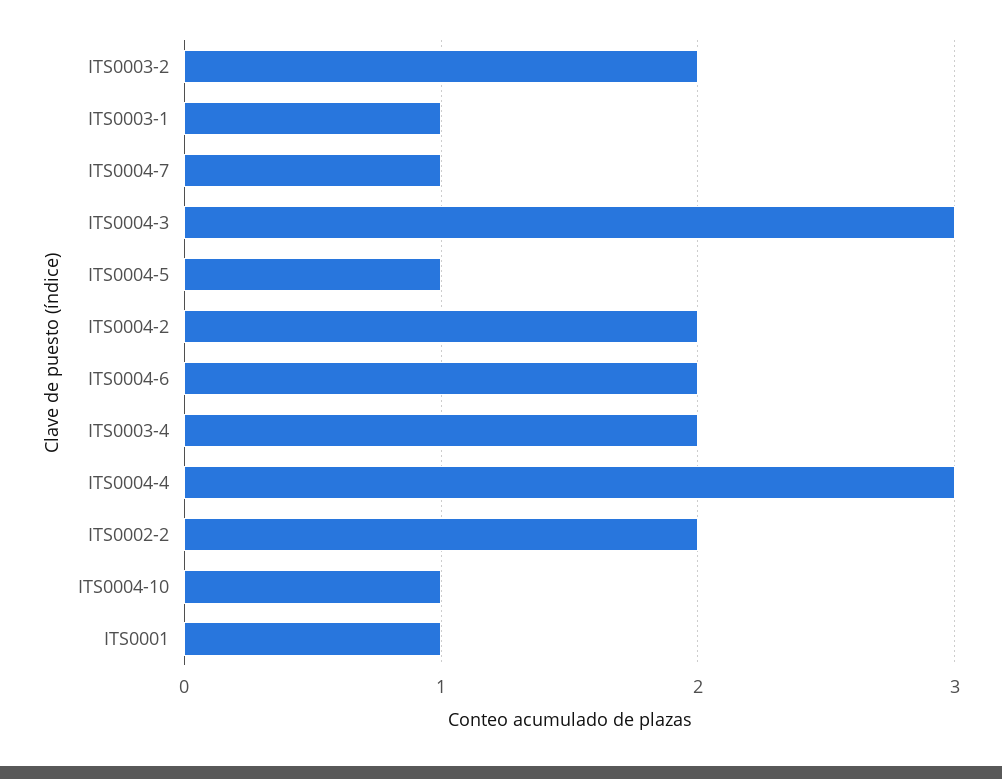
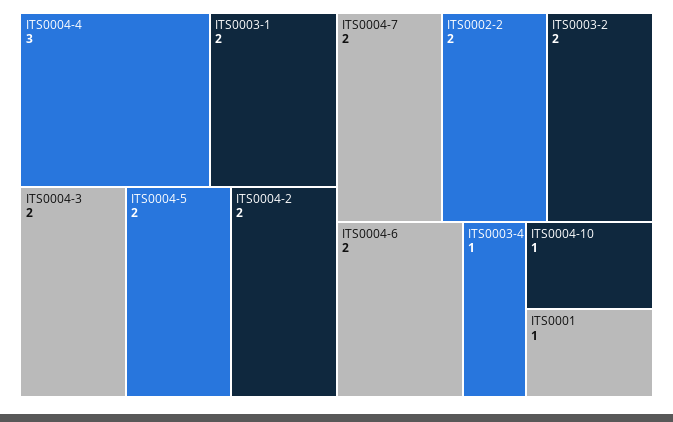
ITS0003-1: 1 -> 2
ITS0004-7: 1 -> 2
ITS0004-3: 3 -> 2
ITS0004-5: 1 -> 2
ITS0003-4: 2 -> 1

